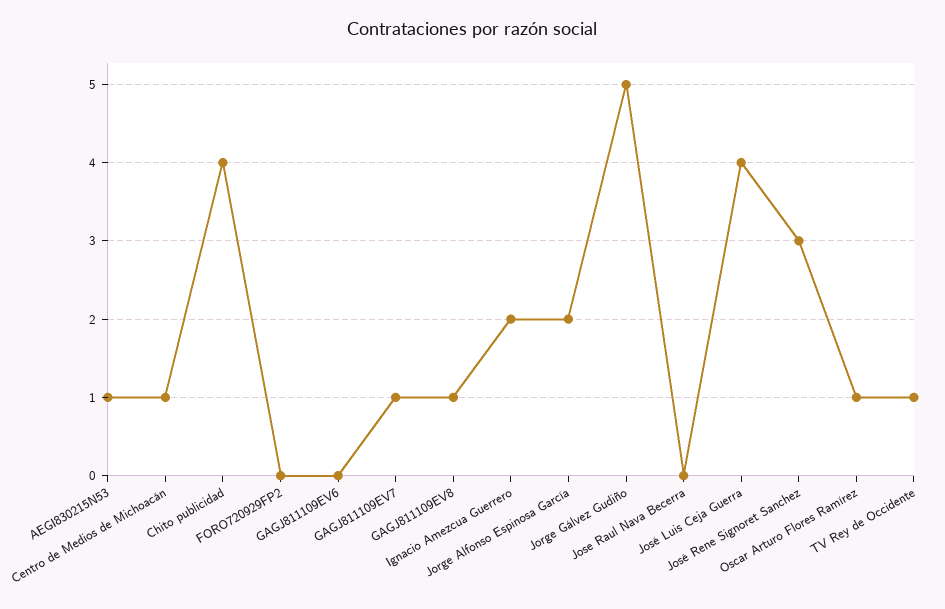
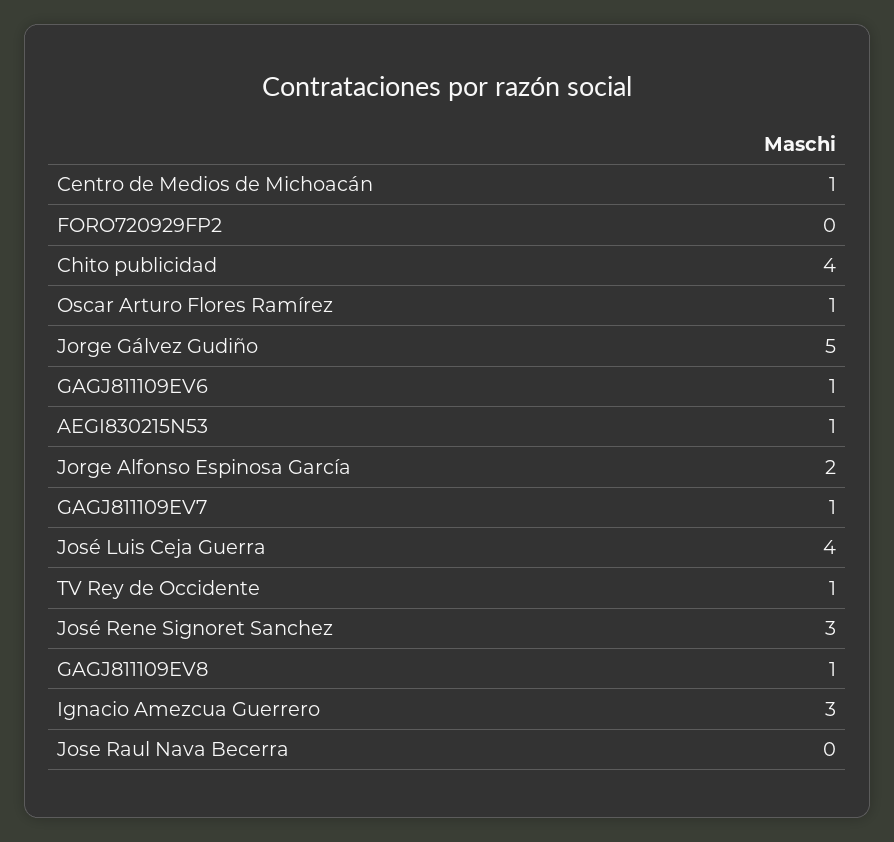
GAGJ811109EV6: 0 -> 1
Ignacio Amezcua Guerrero: 2 -> 3

